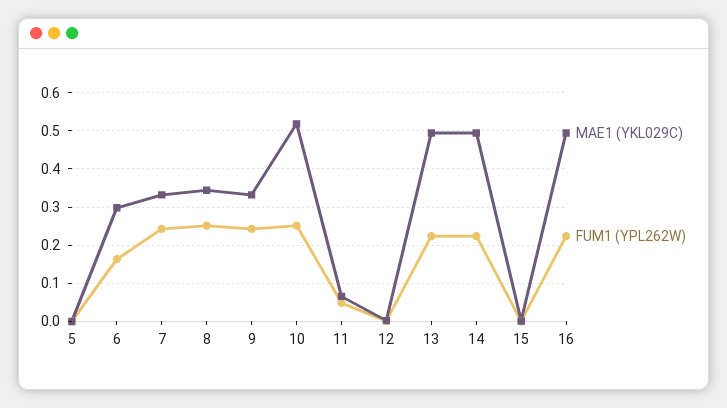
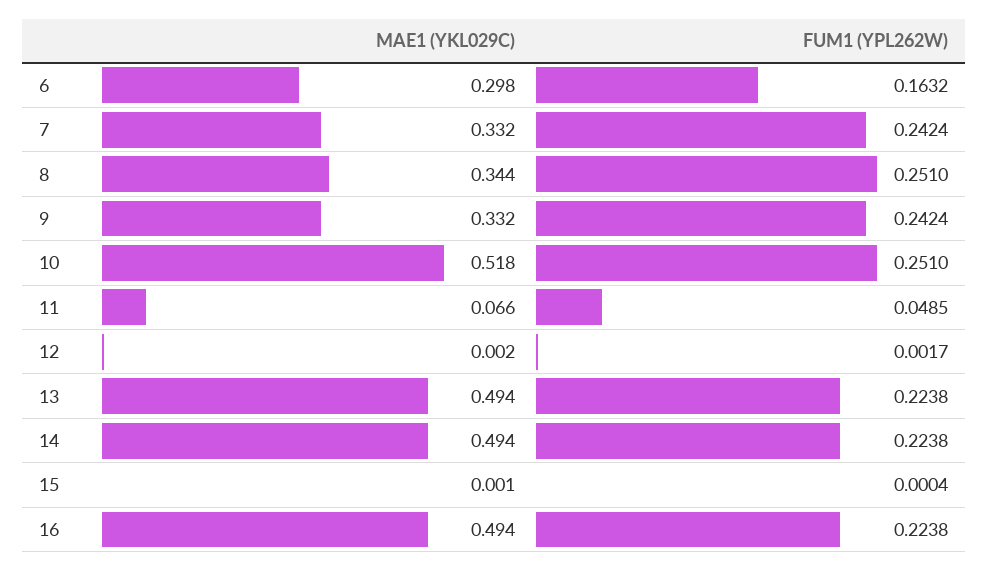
MAE1 (YKL029C), 5: 0 -> none
FUM1 (YPL262W), 5: 0 -> none

